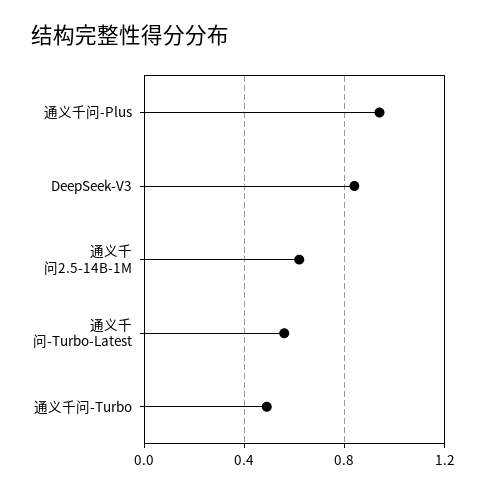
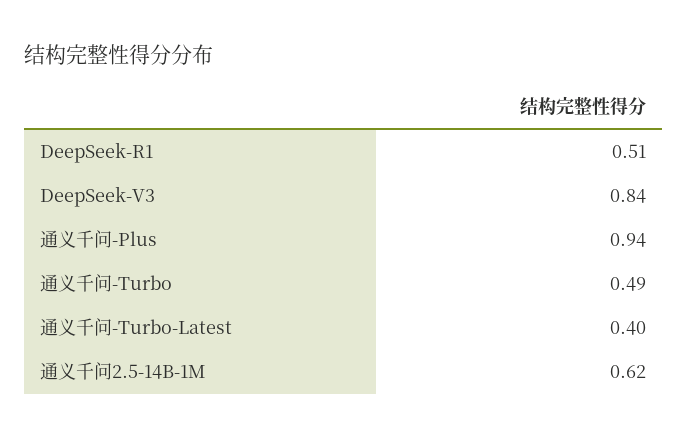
通义千问-Turbo-Latest: 0.55 -> 0.4
DeepSeek-R1: none -> 0.51

